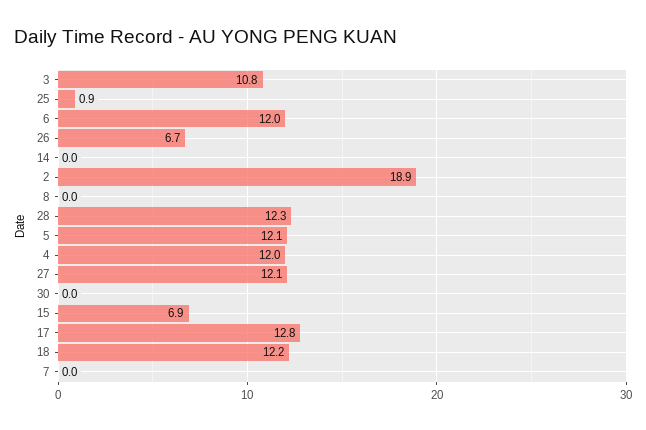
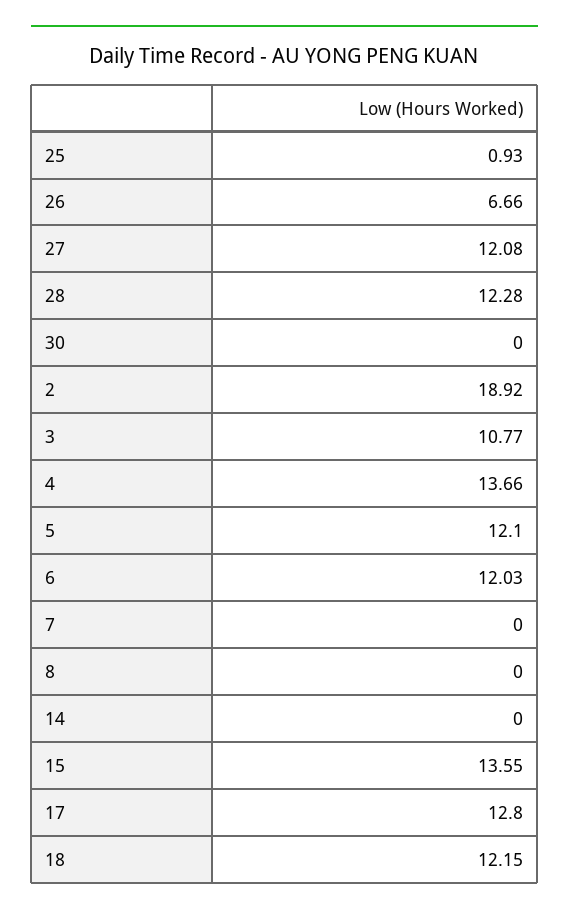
4: 12 -> 13.66
15: 6.9 -> 13.55

